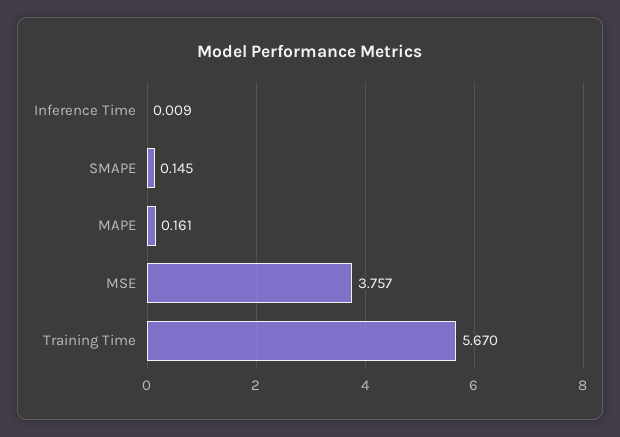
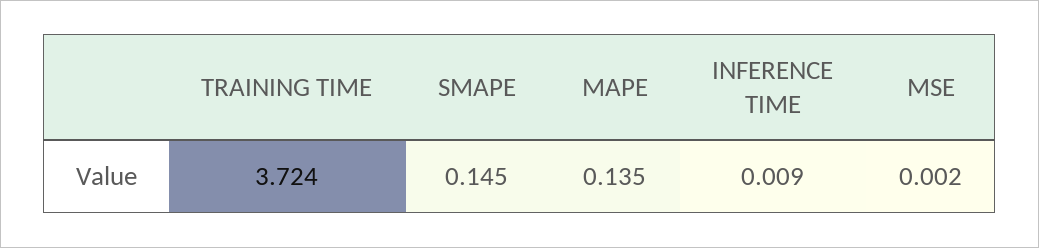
MAPE: 0.161 -> 0.135
MSE: 3.757 -> 0.002
Training Time: 5.67 -> 3.724

